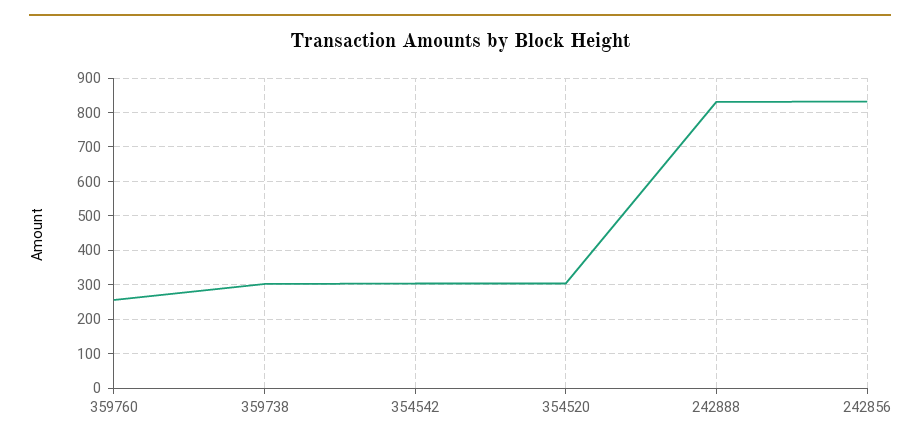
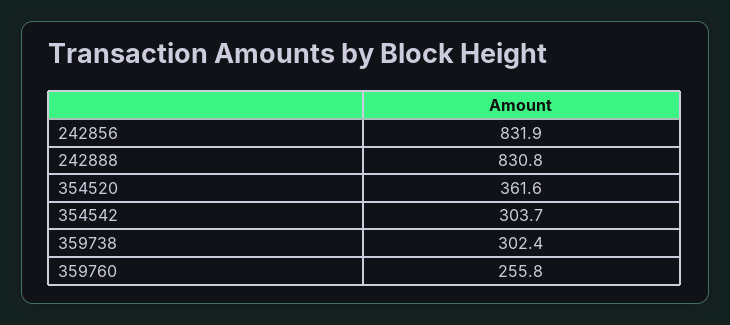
354520: 300 -> 361.6

